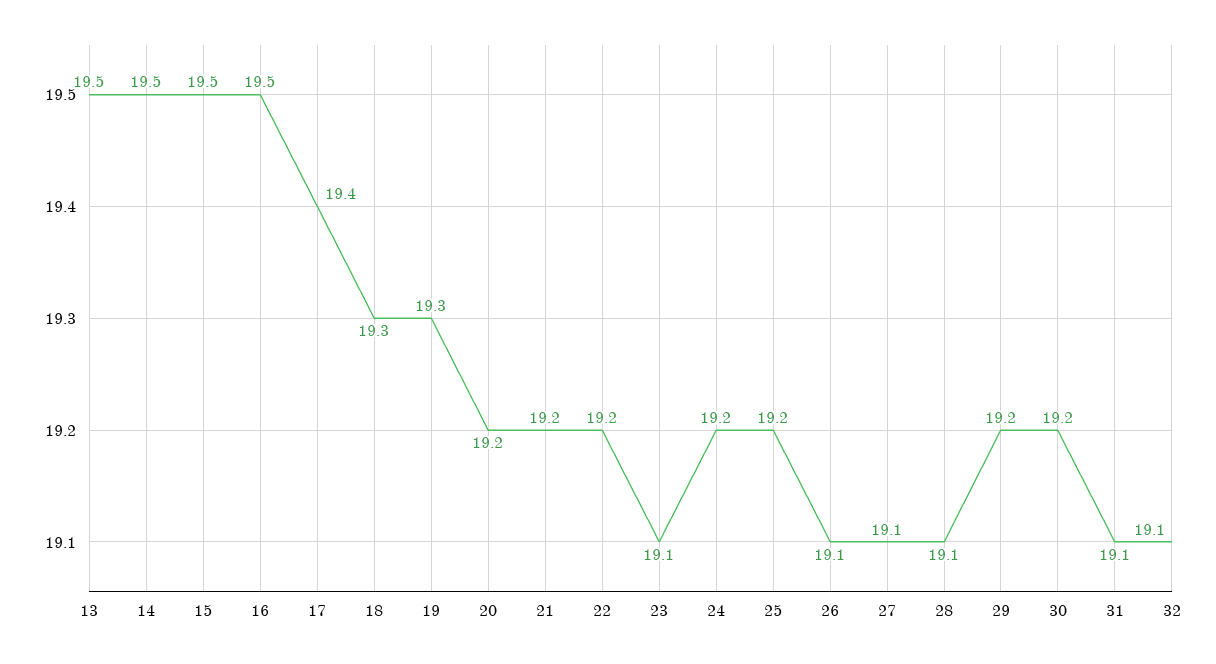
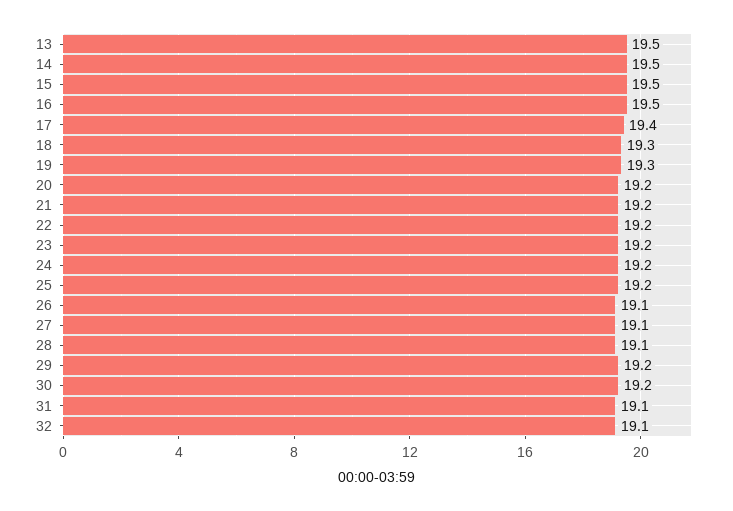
23: 19.1 -> 19.2

